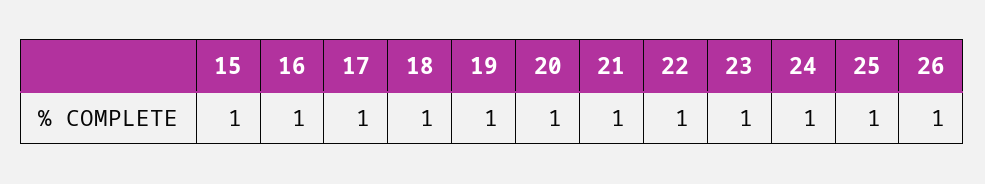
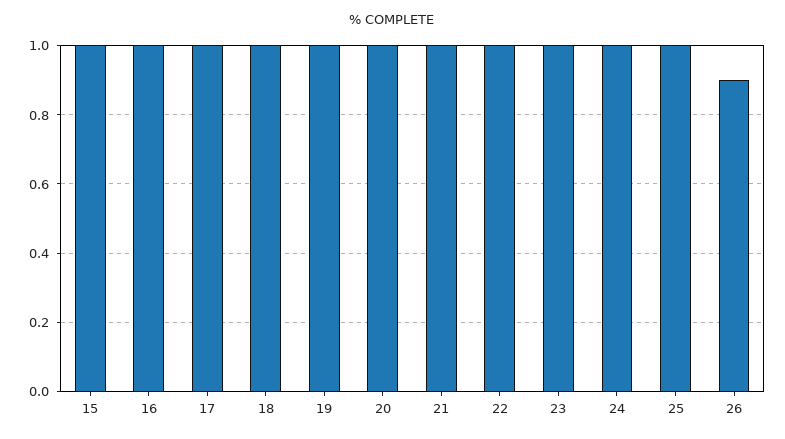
26: 1 -> 0.9

